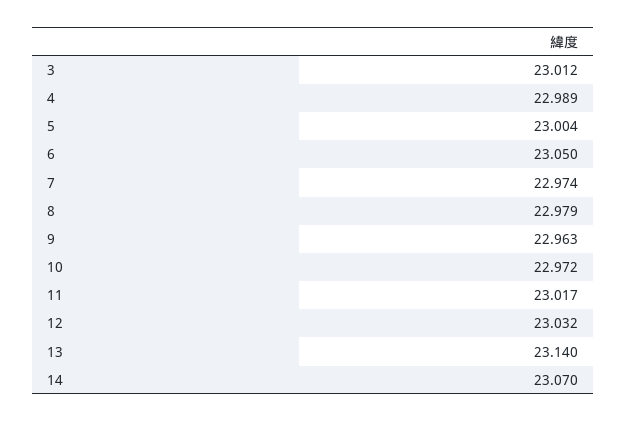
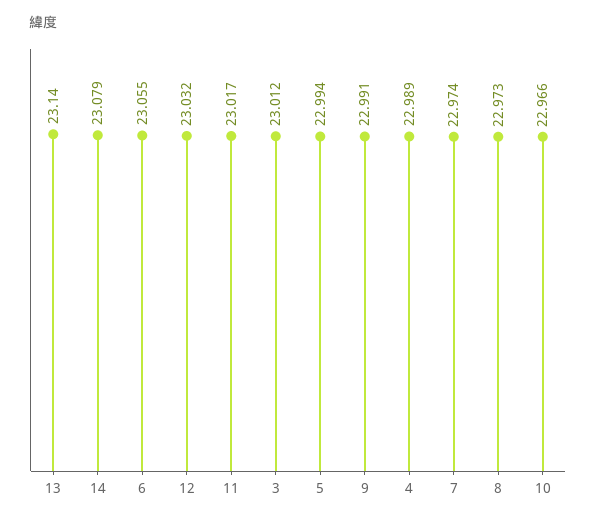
5: 23.004 -> 22.994
6: 23.05 -> 23.055
8: 22.979 -> 22.973
9: 22.963 -> 22.991
10: 22.972 -> 22.966
14: 23.07 -> 23.079

